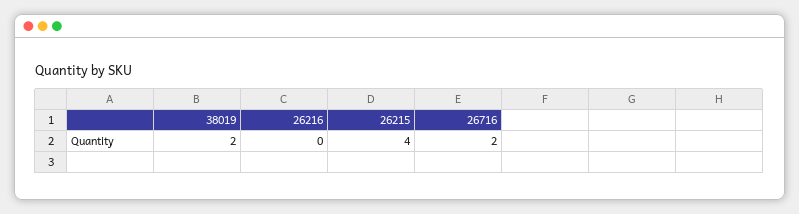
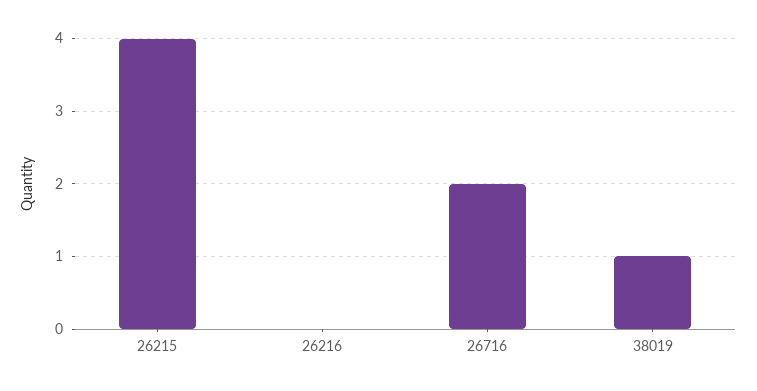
38019: 2 -> 1

